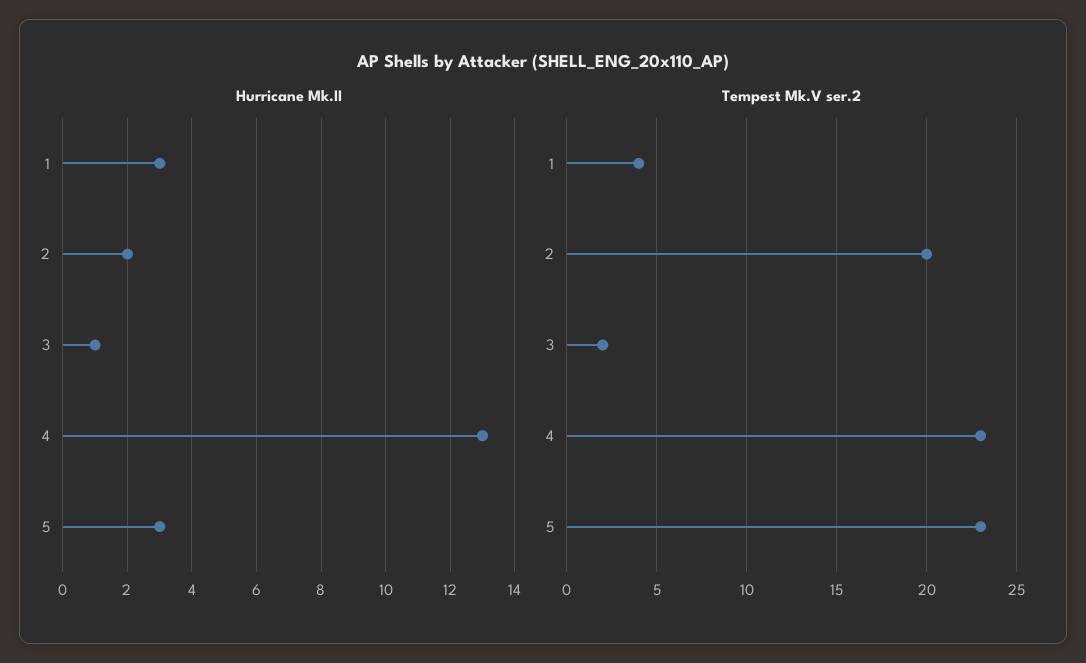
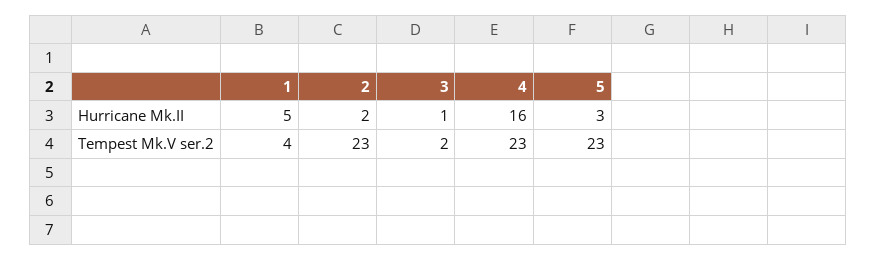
Hurricane Mk.II, 1: 3 -> 5
Hurricane Mk.II, 4: 13 -> 16
Tempest Mk.V ser.2, 2: 20 -> 23

